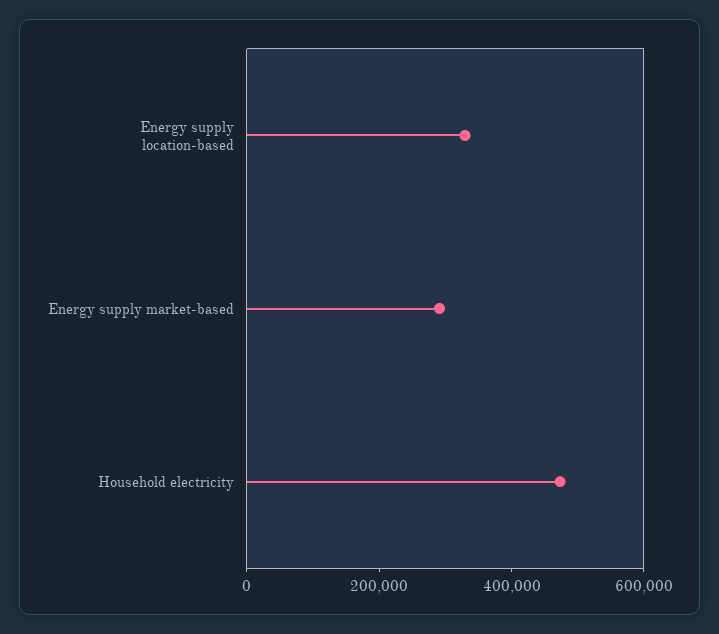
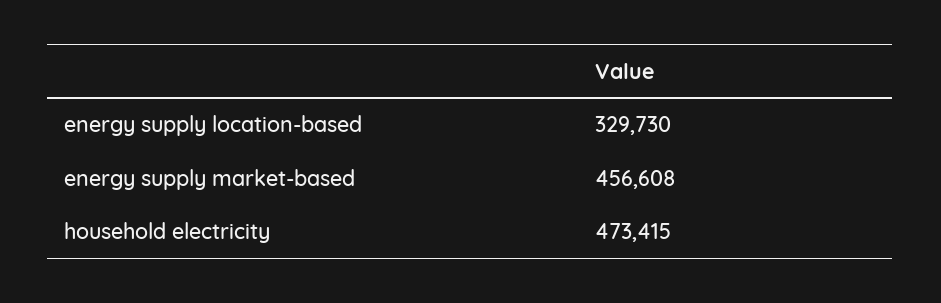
Energy supply market-based: 300000 -> 456608

